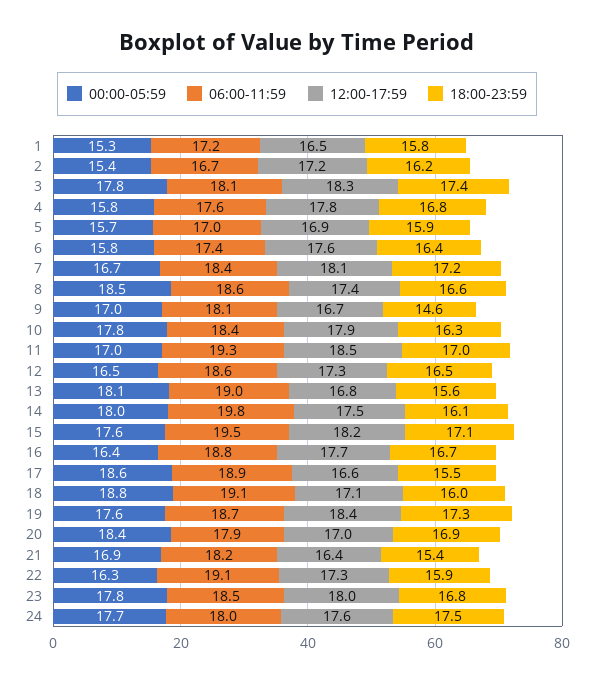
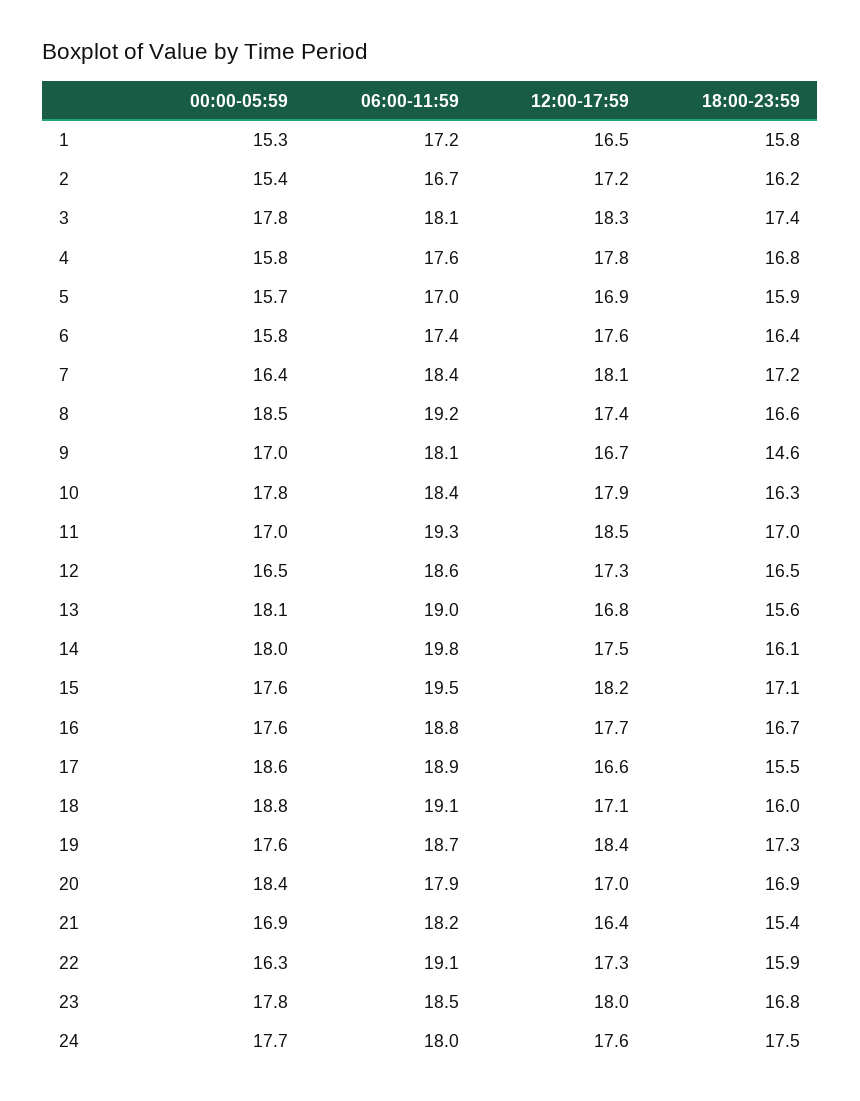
00:00-05:59, 7: 16.7 -> 16.4
06:00-11:59, 8: 18.6 -> 19.2
00:00-05:59, 16: 16.4 -> 17.6

